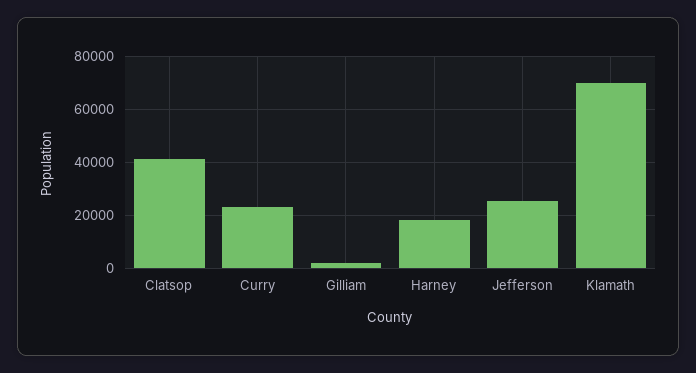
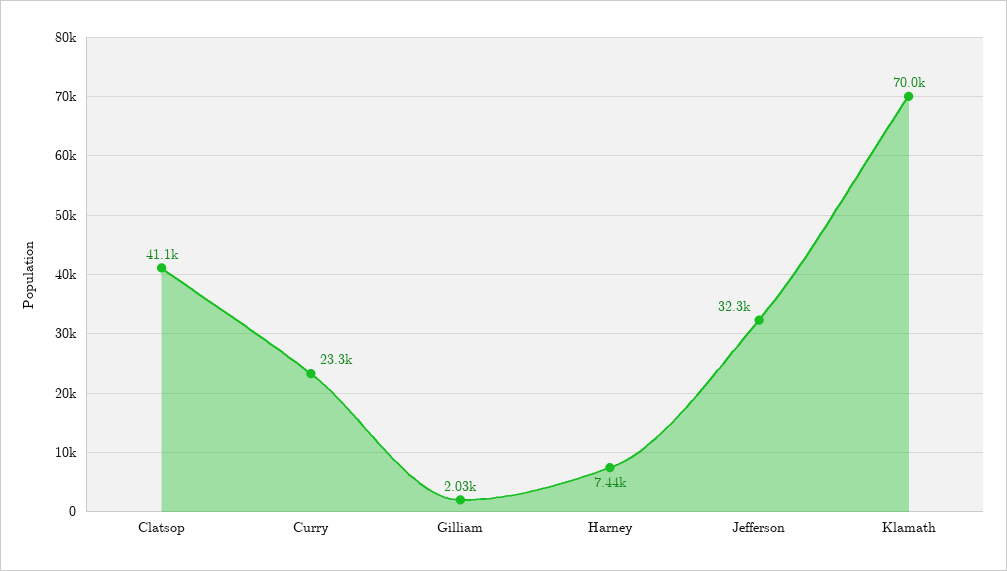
Harney: 17500 -> 7440
Jefferson: 25000 -> 32300

